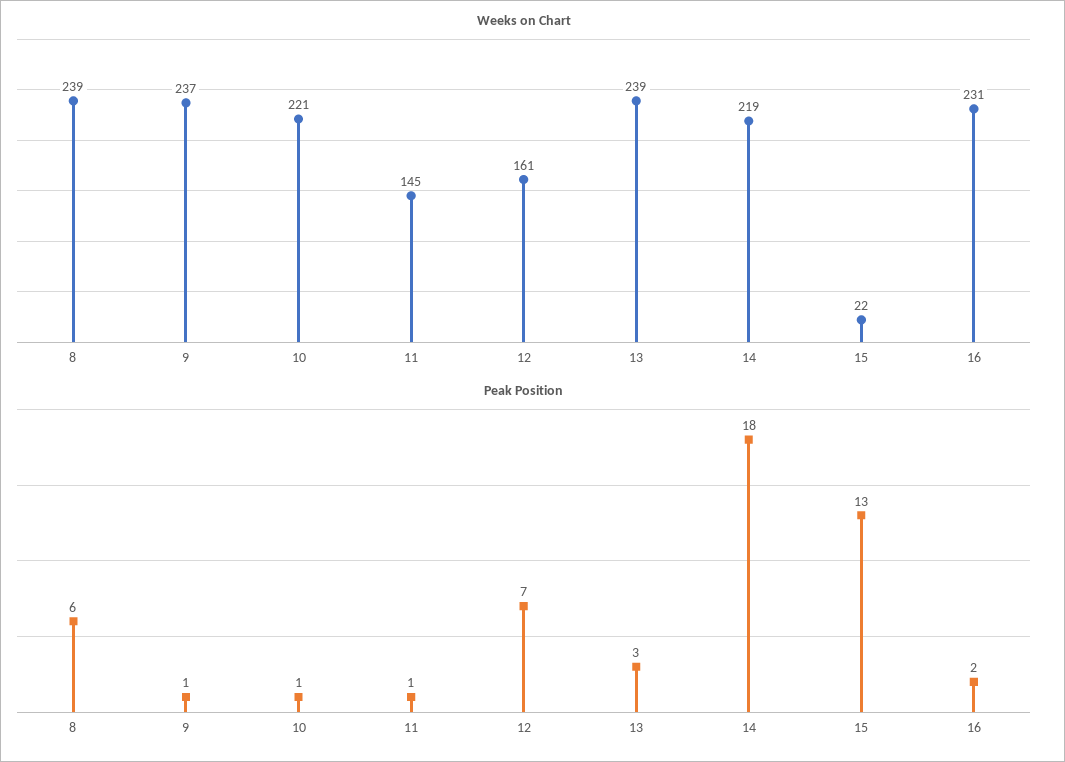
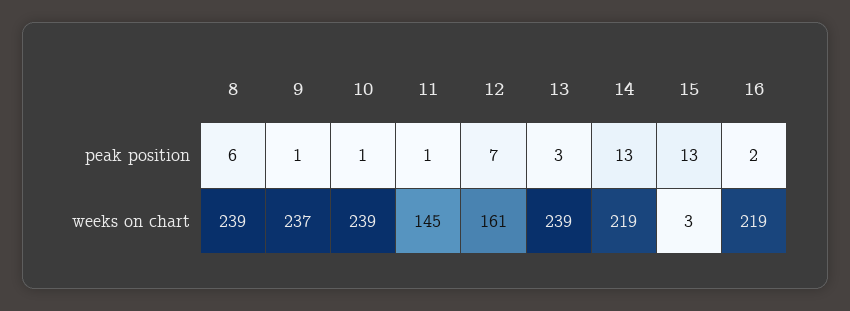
Weeks on Chart, 10: 221 -> 239
Weeks on Chart, 15: 22 -> 3
Weeks on Chart, 16: 231 -> 219
Peak Position, 14: 18 -> 13

